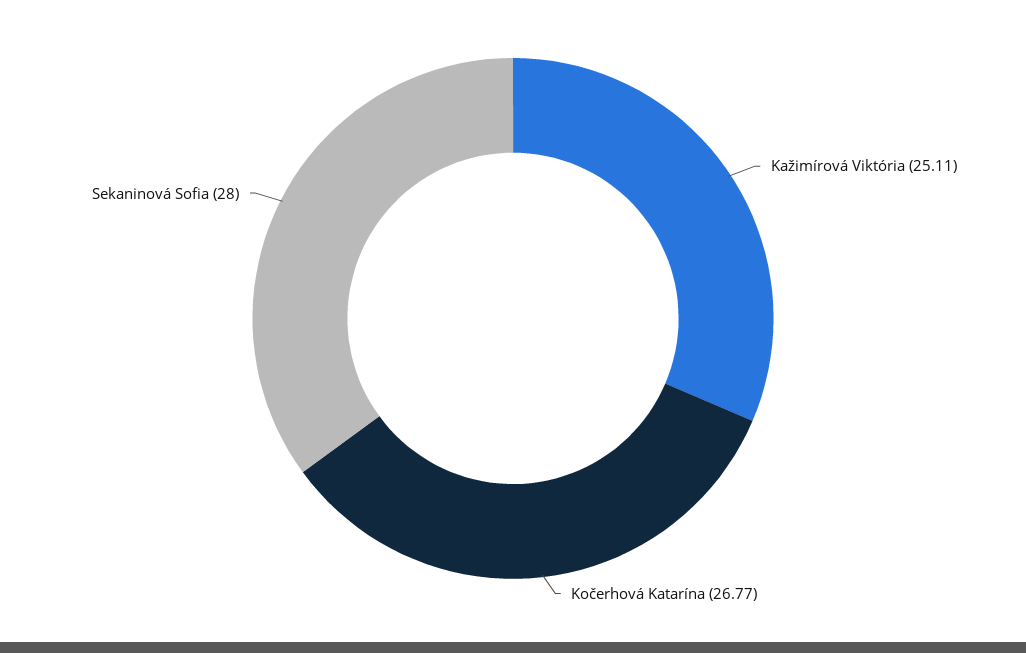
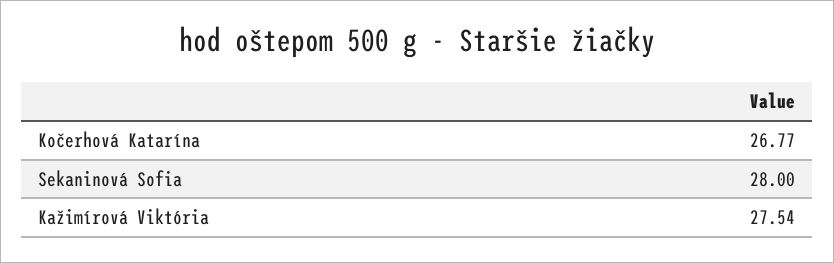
Kažimírová Viktória: 25.11 -> 27.54

